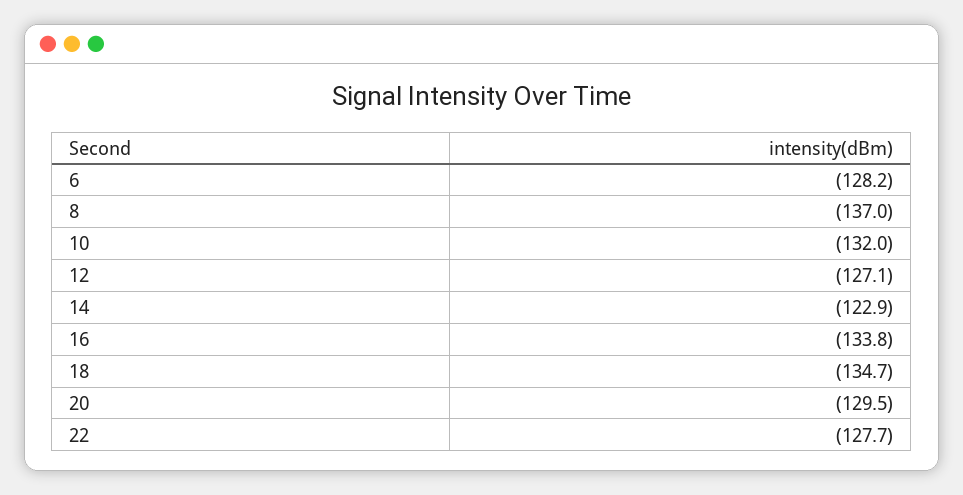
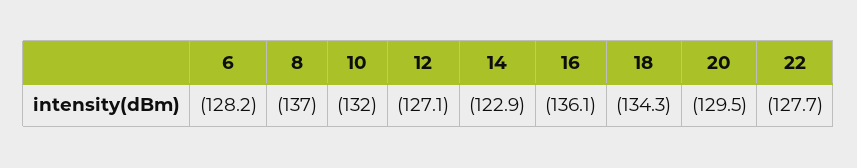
16: -133.8 -> -136.1
18: -134.7 -> -134.3

